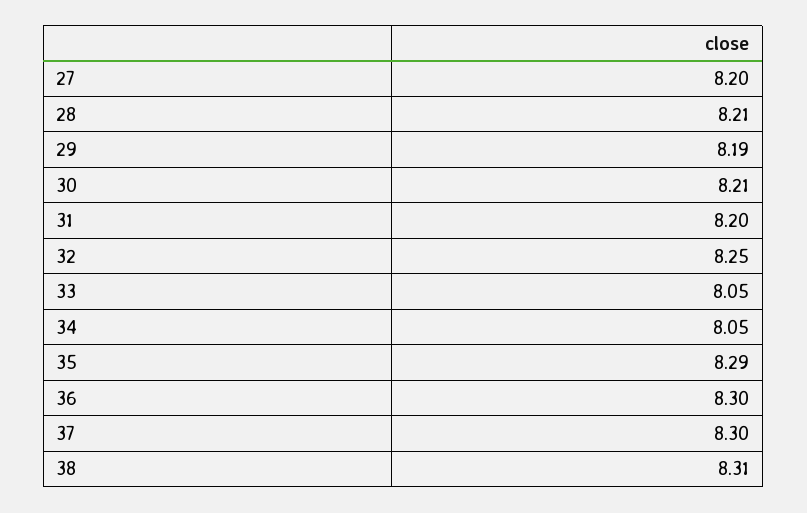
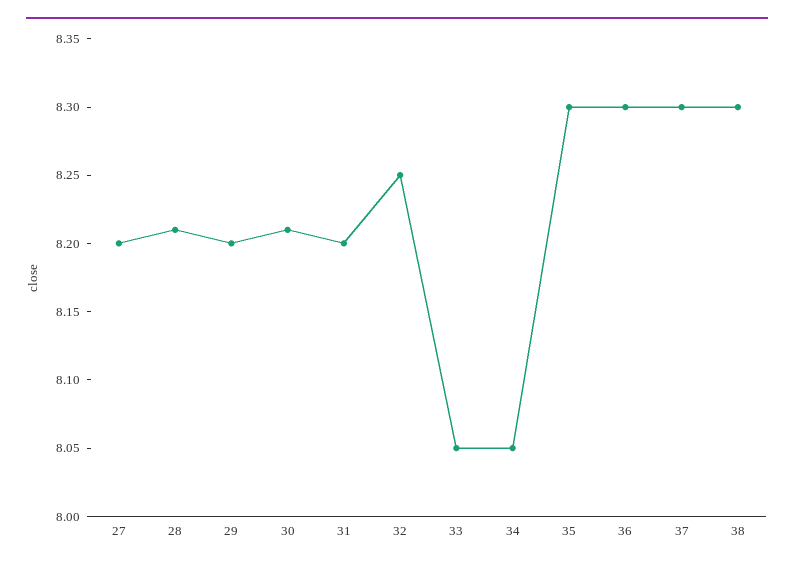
29: 8.19 -> 8.2
35: 8.29 -> 8.3
38: 8.31 -> 8.3

